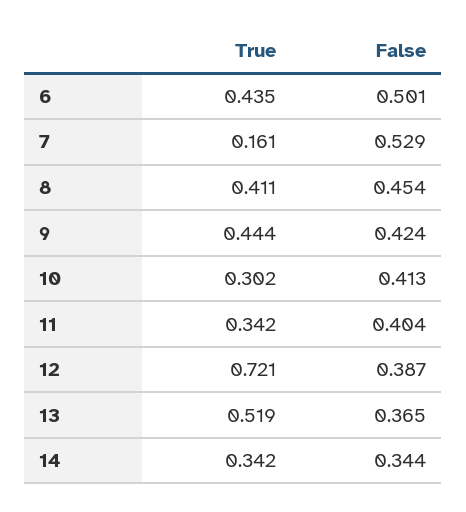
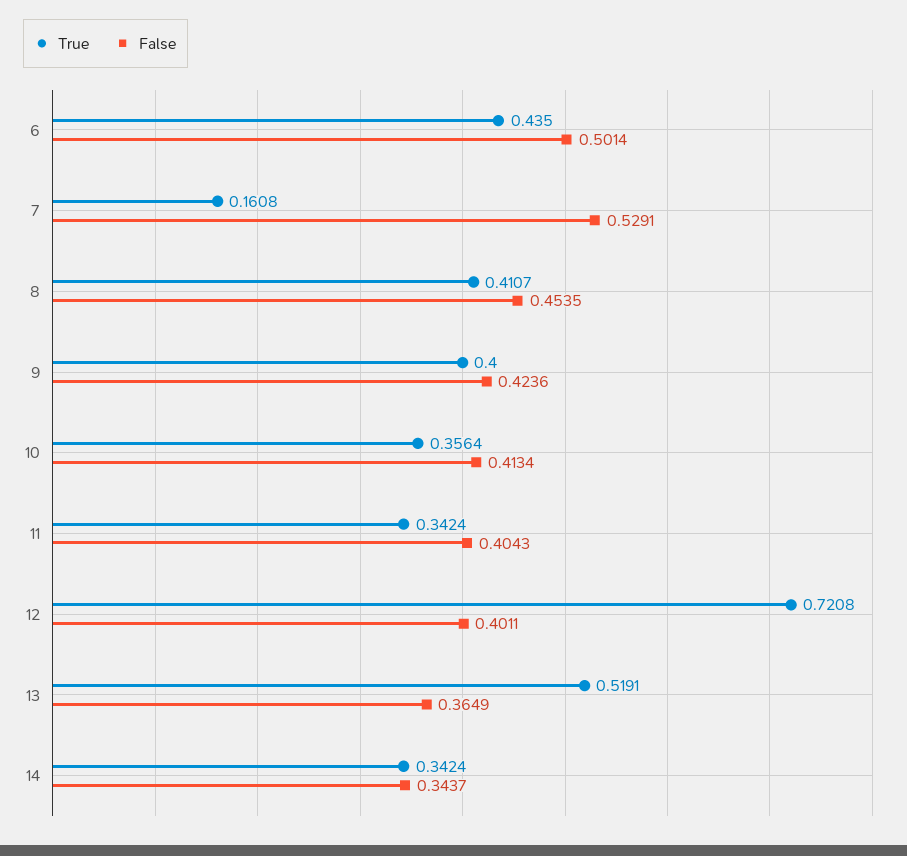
True, 9: 0.444 -> 0.4
True, 10: 0.302 -> 0.3564
False, 12: 0.387 -> 0.4011

